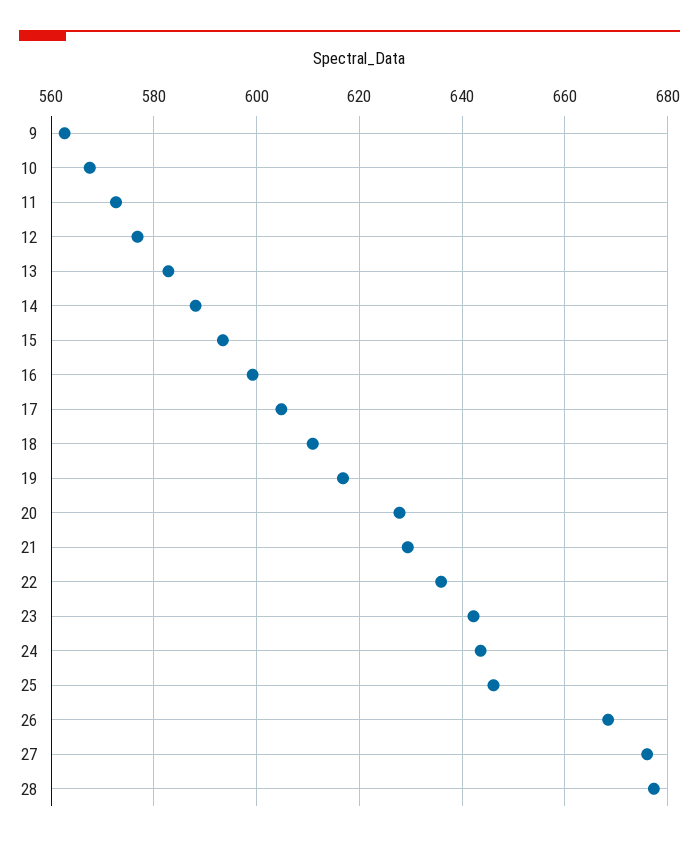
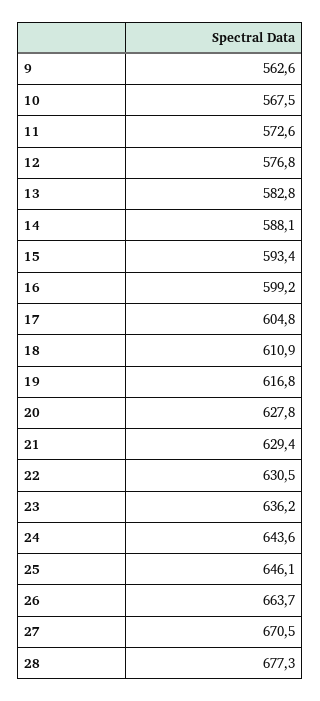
22: 636 -> 630.5
23: 642 -> 636.2
26: 668 -> 663.7
27: 676 -> 670.5

